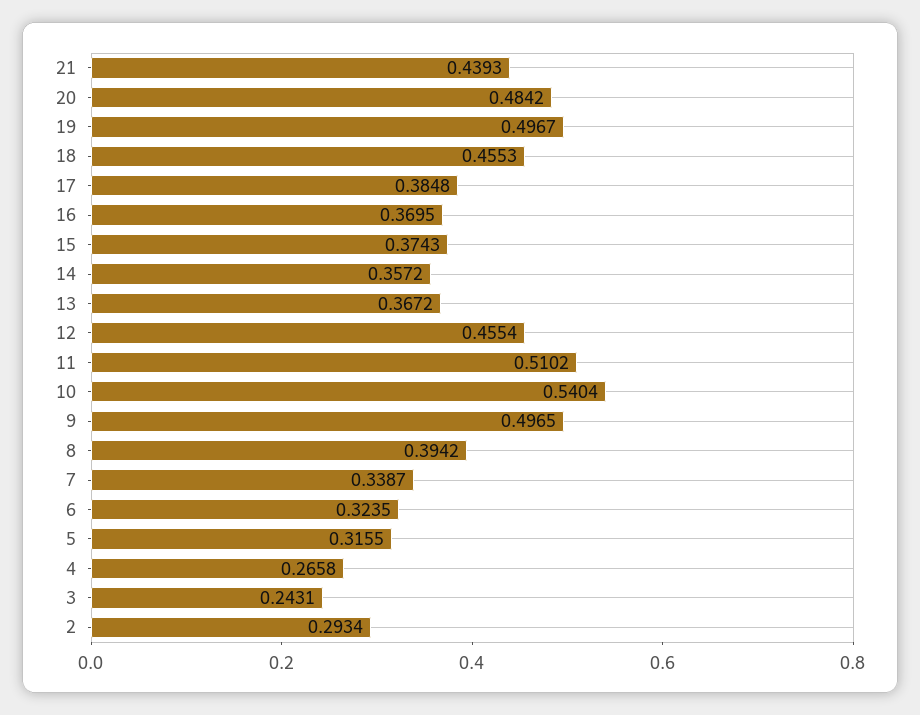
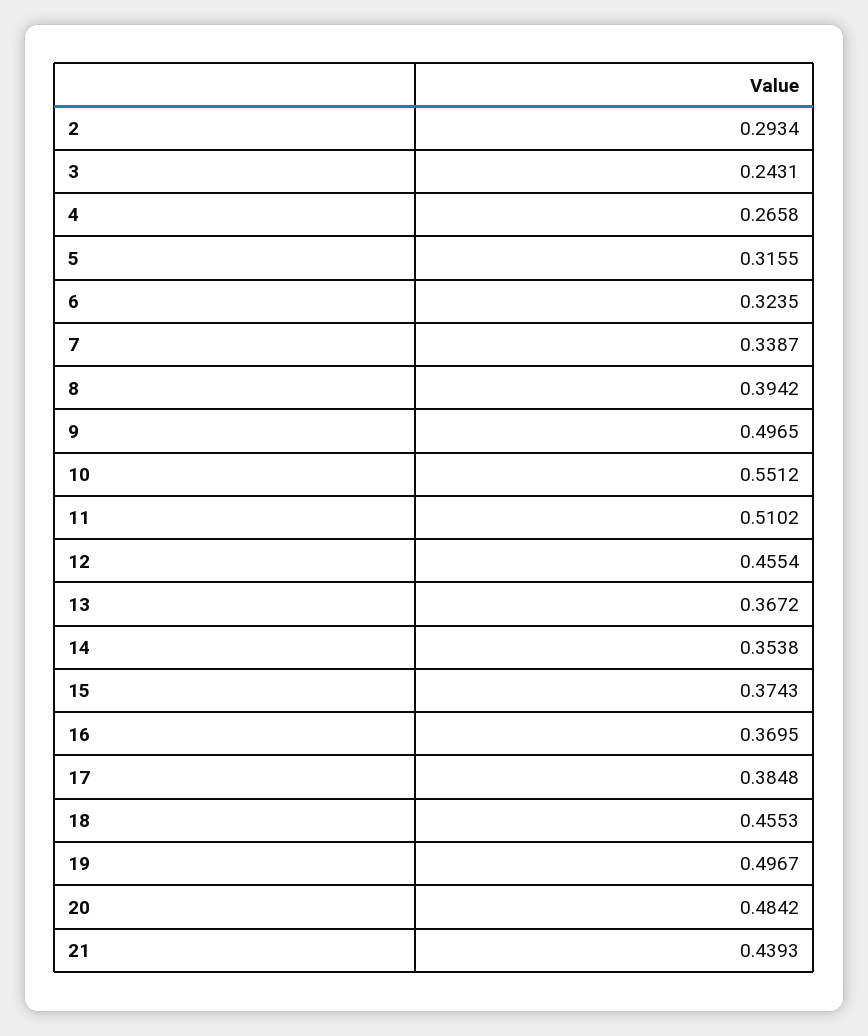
14: 0.3572 -> 0.3538
10: 0.5404 -> 0.5512

